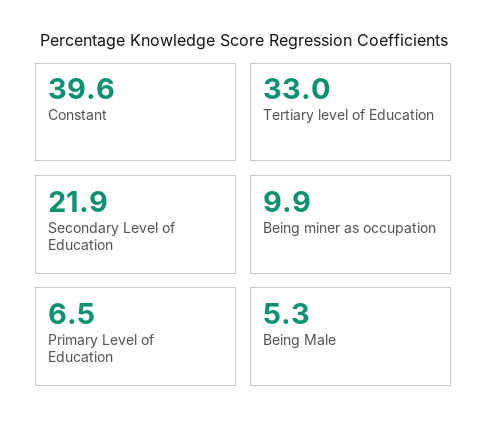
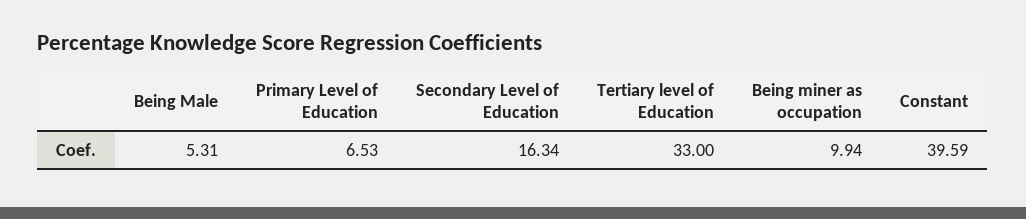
Secondary Level of Education: 21.9 -> 16.34

